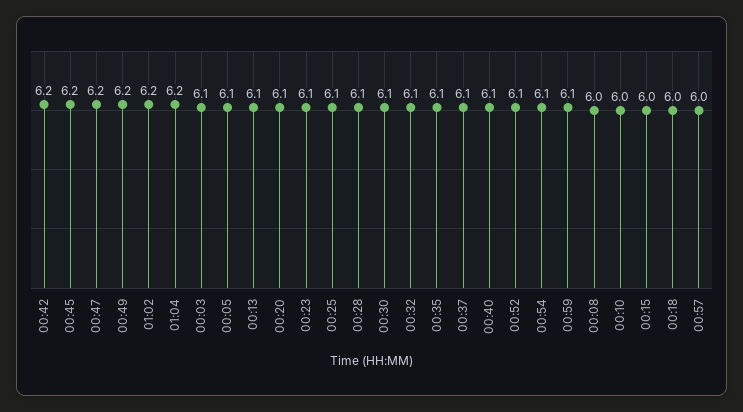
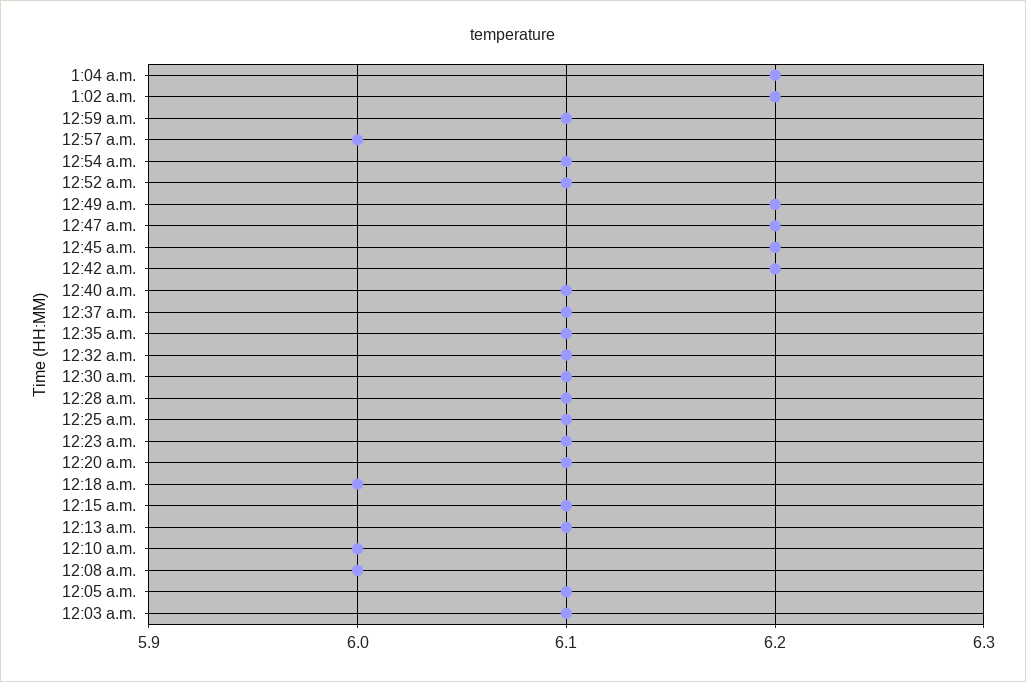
00:15: 6 -> 6.1

